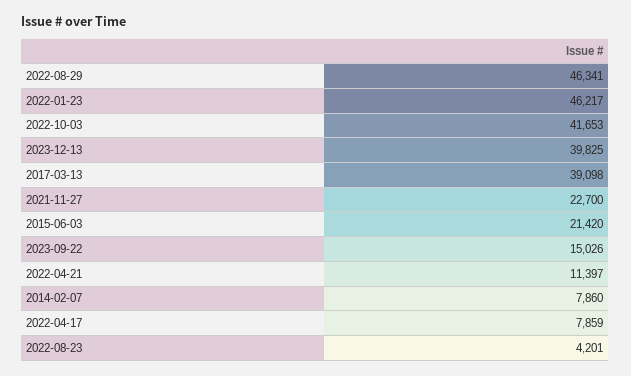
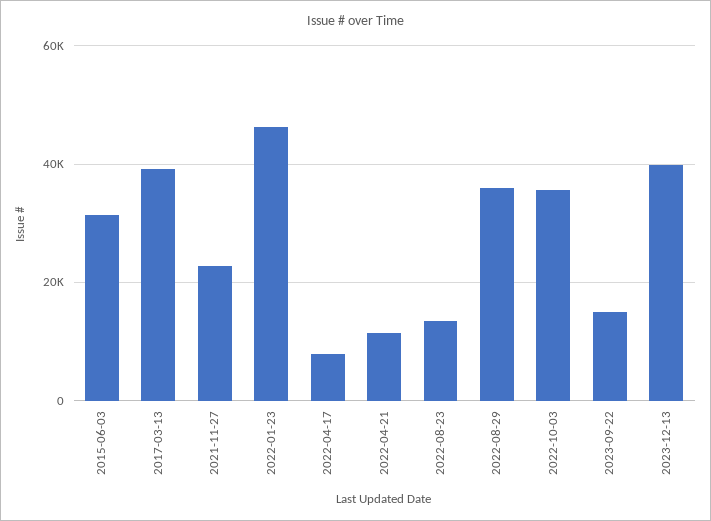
2022-08-29: 46341 -> 36000
2022-10-03: 41653 -> 36000
2015-06-03: 21420 -> 32000
2014-02-07: 7860 -> none
2022-08-23: 4201 -> 14000

